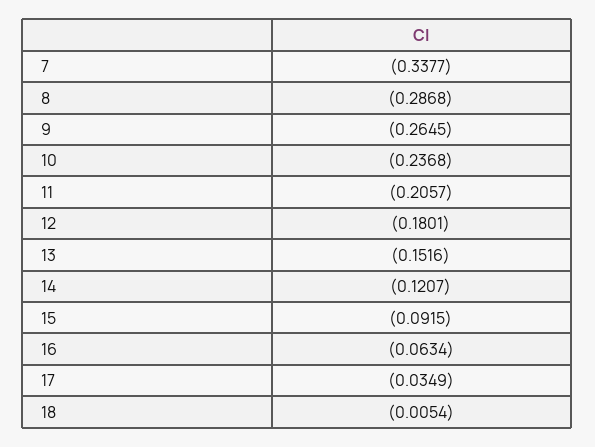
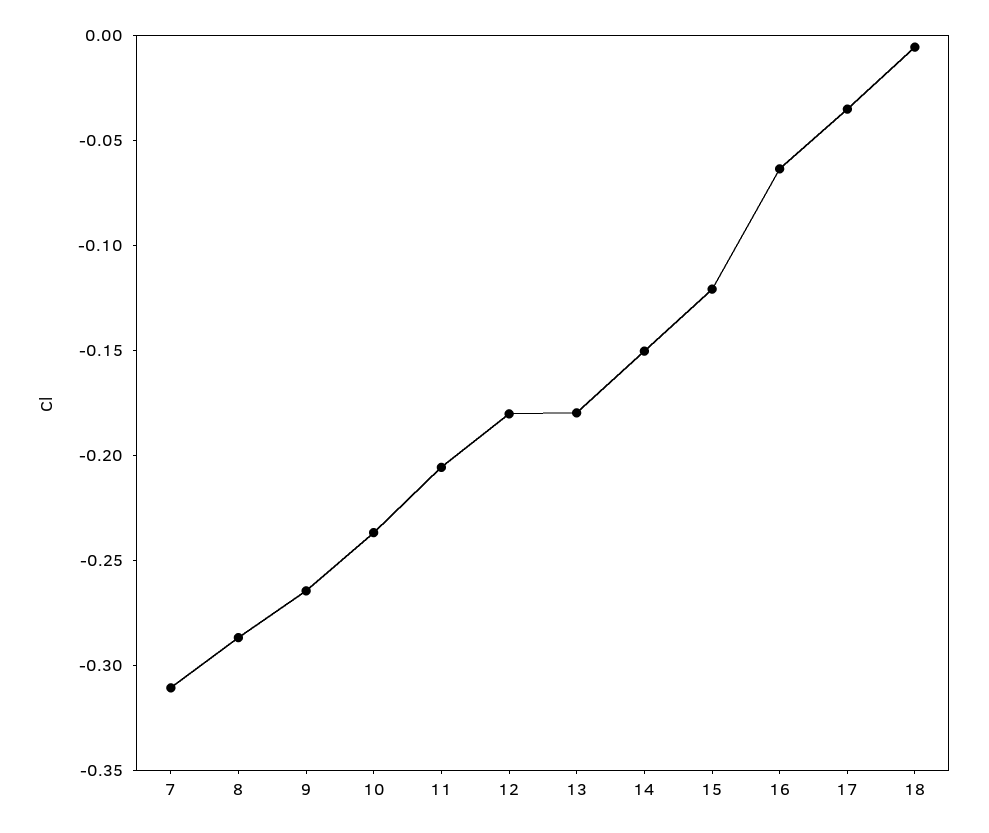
7: -0.3377 -> -0.31
13: -0.1516 -> -0.18
14: -0.1207 -> -0.15
15: -0.0915 -> -0.12

